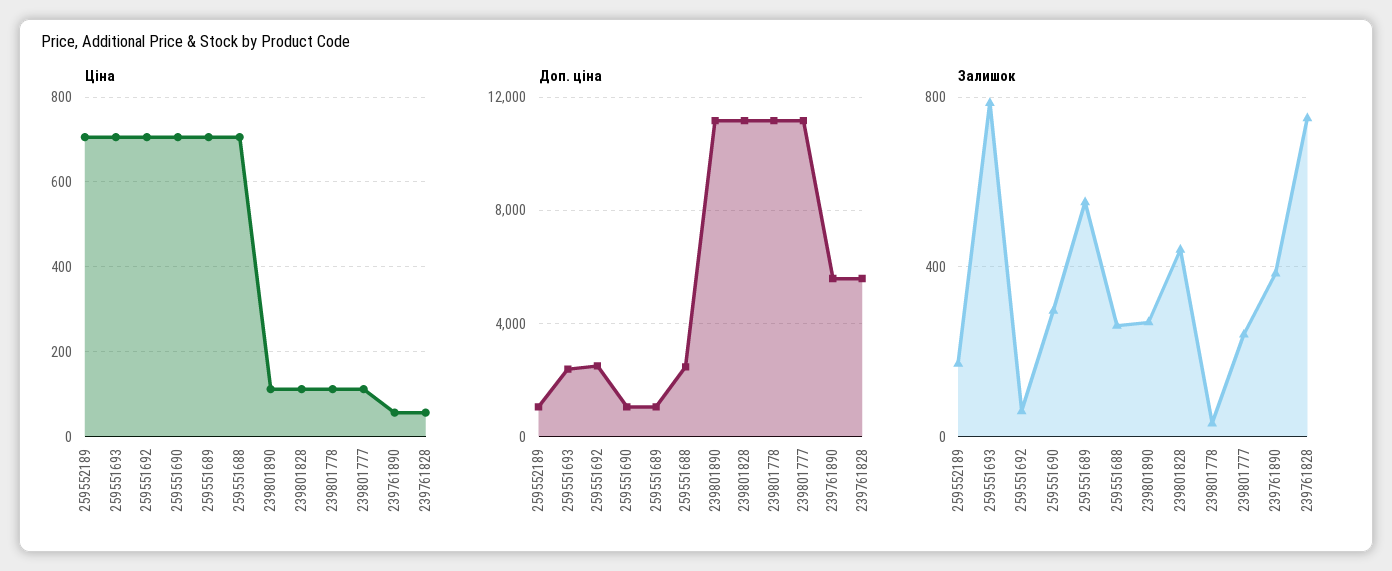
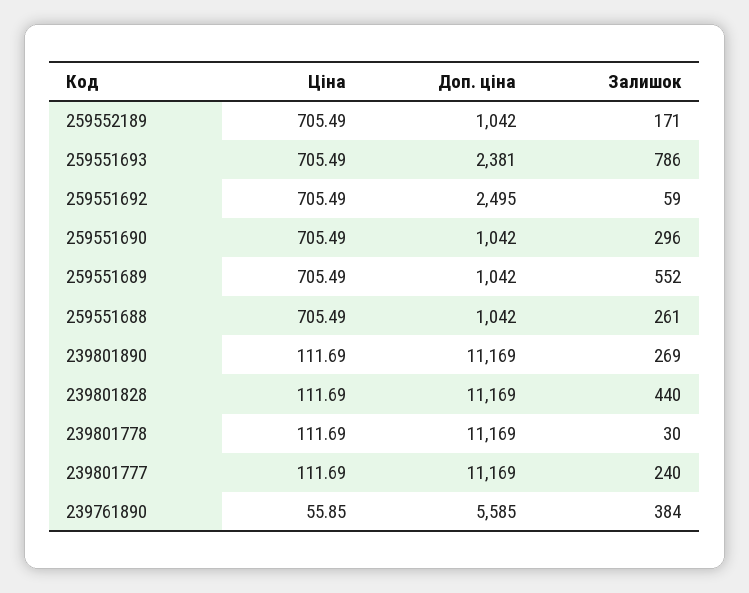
Ціна, 239761828: 60 -> none
Доп. ціна, 259551688: 2500 -> 1042
Доп. ціна, 239761828: 5500 -> none
Залишок, 239761828: 750 -> none

